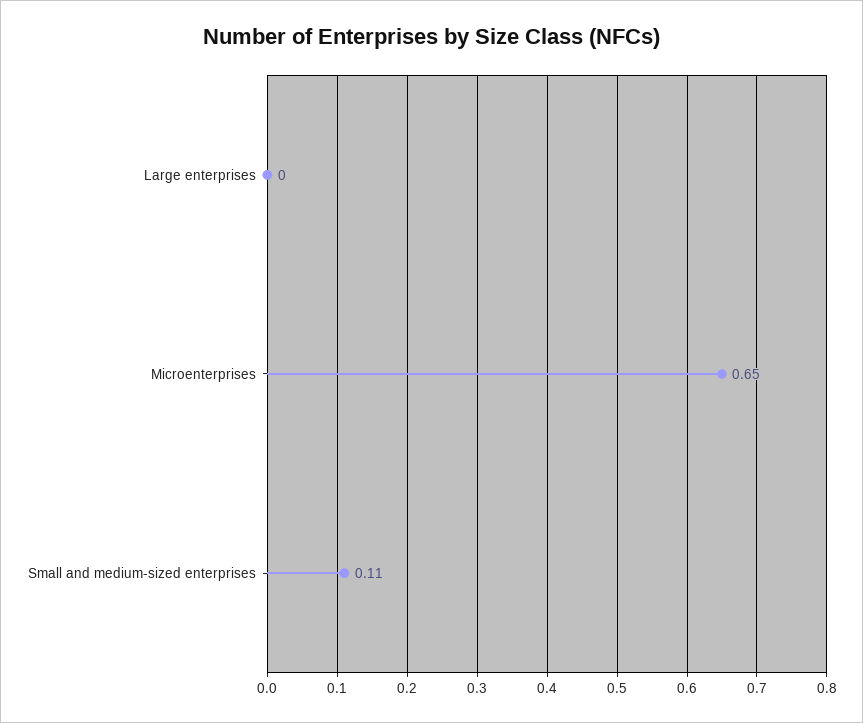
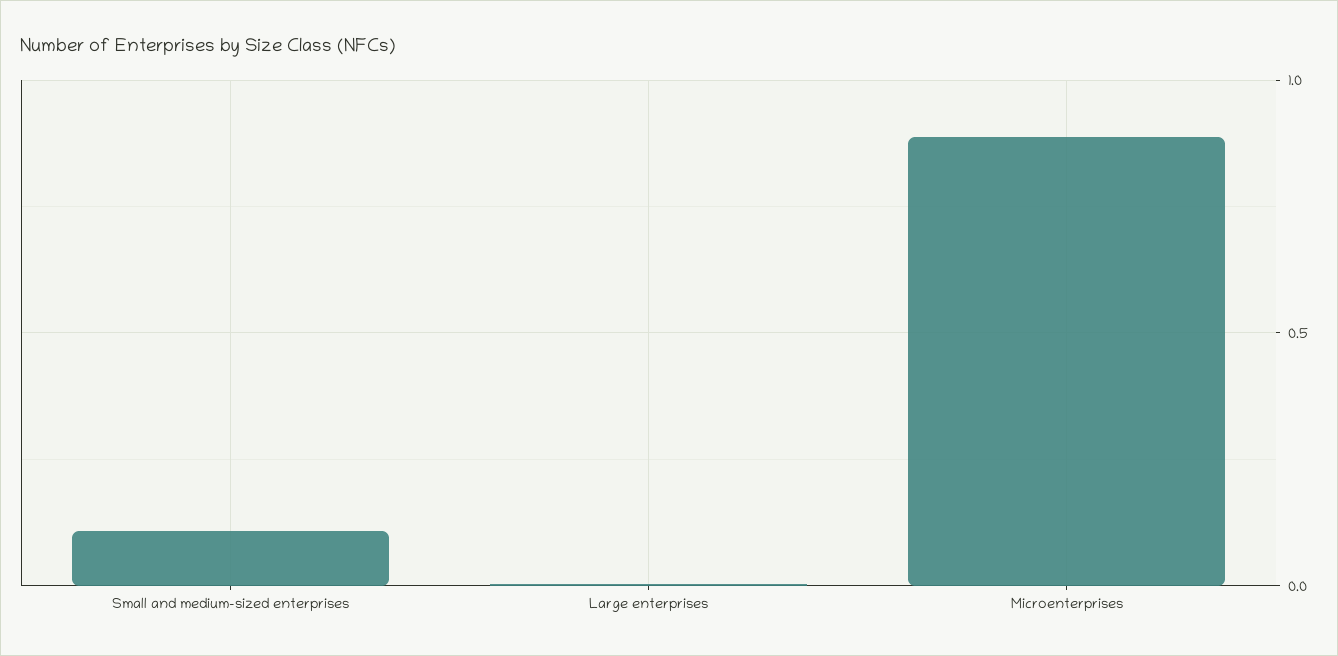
Microenterprises: 0.65 -> 0.9

